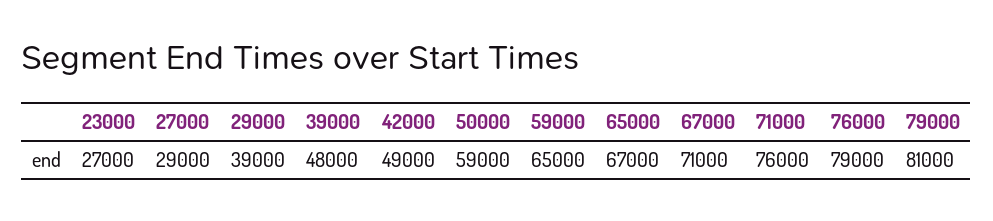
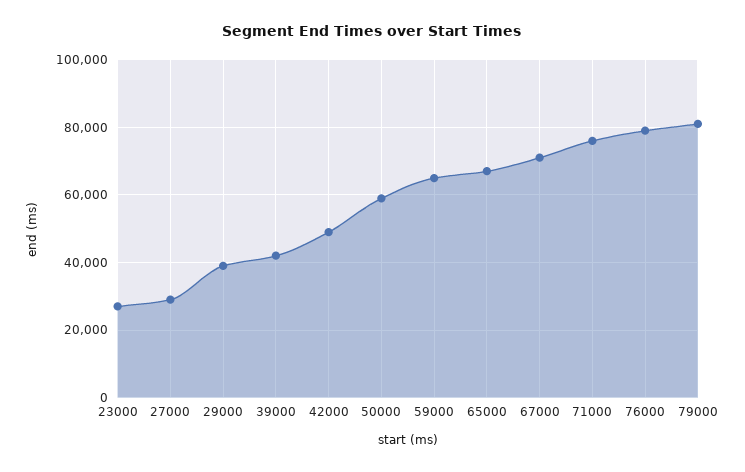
39000: 48000 -> 42000

